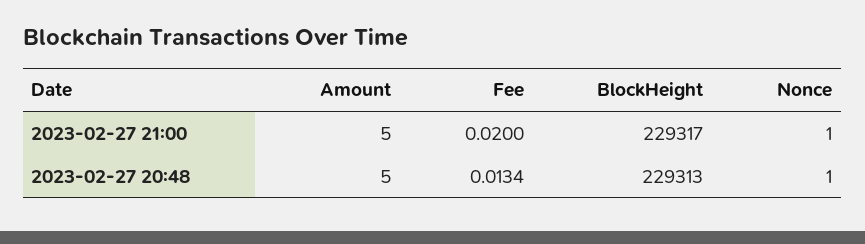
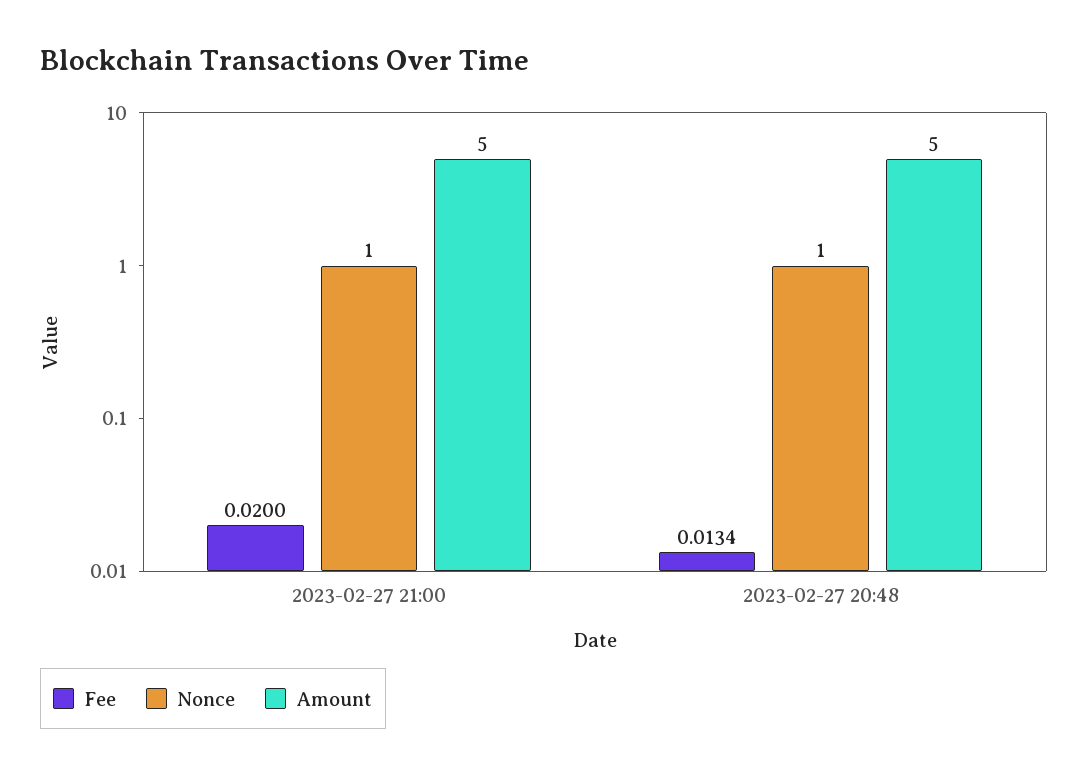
BlockHeight, 2023-02-27 21:00: 229317 -> none
BlockHeight, 2023-02-27 20:48: 229313 -> none

